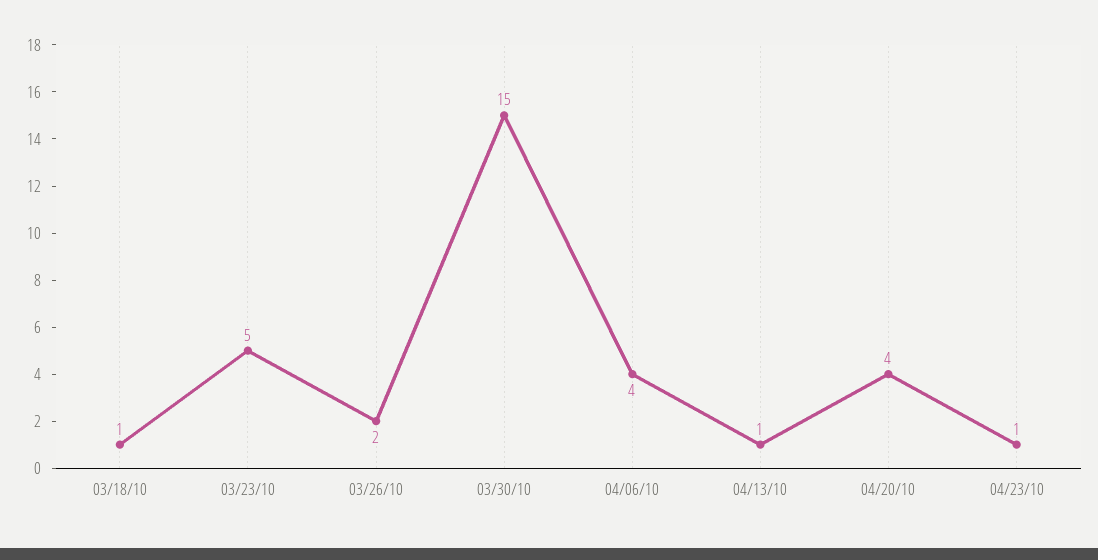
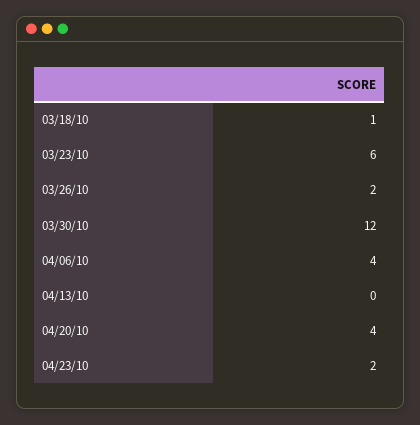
03/23/10: 5 -> 6
03/30/10: 15 -> 12
04/13/10: 1 -> 0
04/23/10: 1 -> 2

